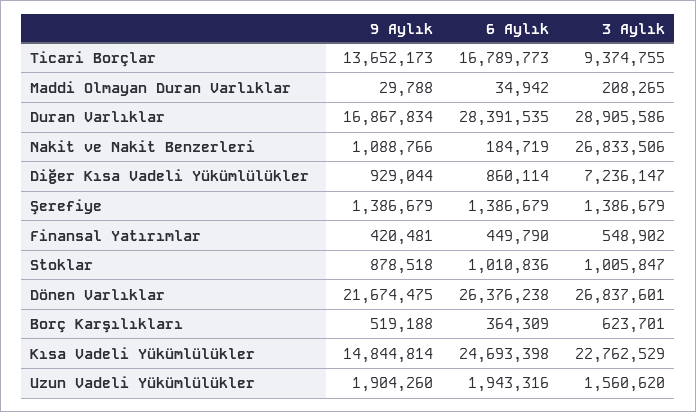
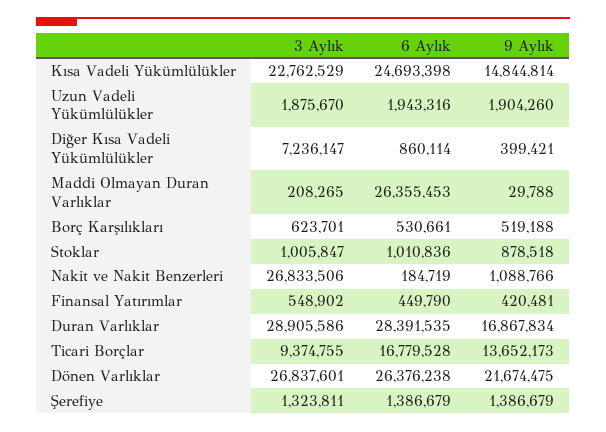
6 Aylık, Ticari Borçlar: 16789773 -> 16779528
6 Aylık, Maddi Olmayan Duran Varlıklar: 34942 -> 26355453
9 Aylık, Diğer Kısa Vadeli Yükümlülükler: 929044 -> 399421
3 Aylık, Şerefiye: 1386679 -> 1323811
6 Aylık, Borç Karşılıkları: 364309 -> 530661
3 Aylık, Uzun Vadeli Yükümlülükler: 1560620 -> 1875670

